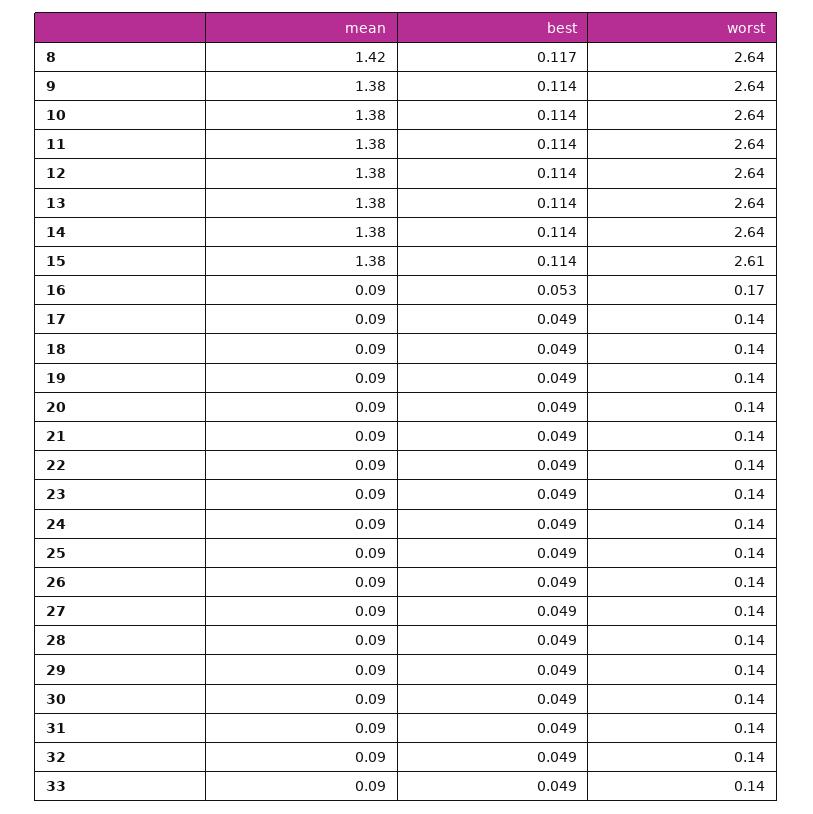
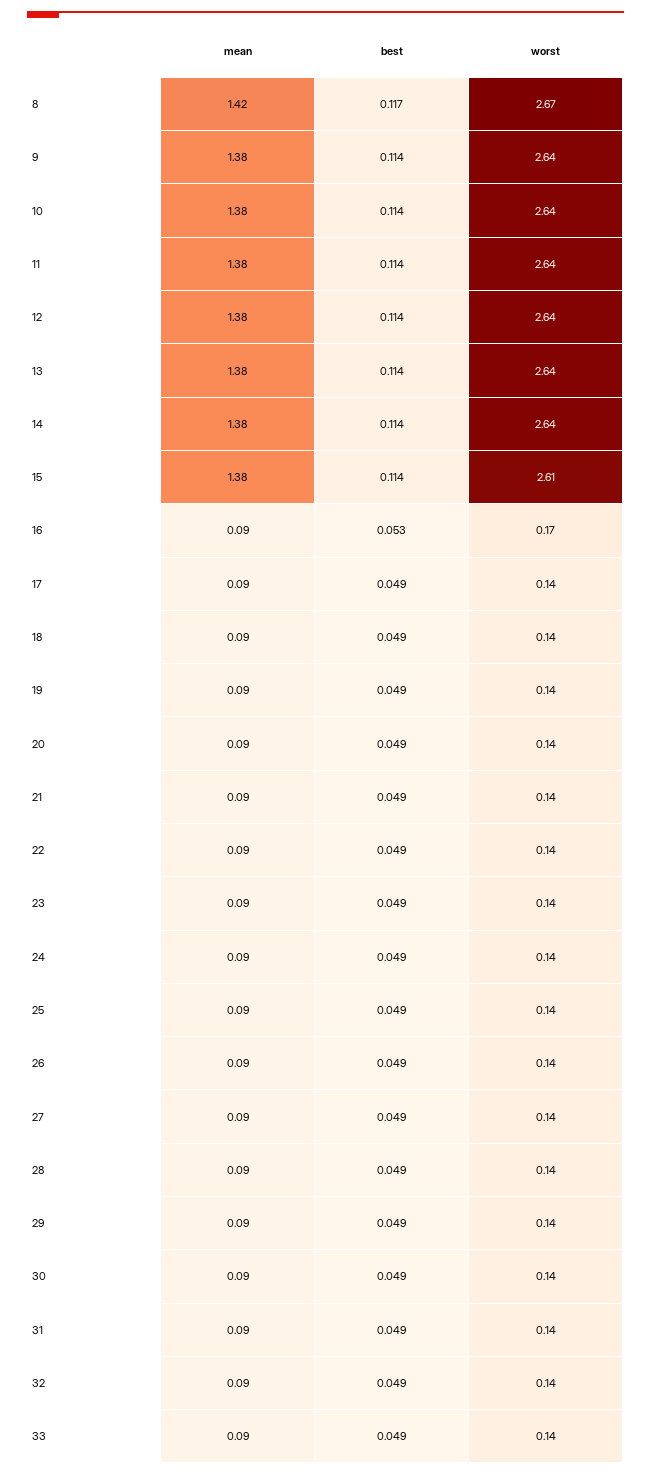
worst, 8: 2.64 -> 2.67

